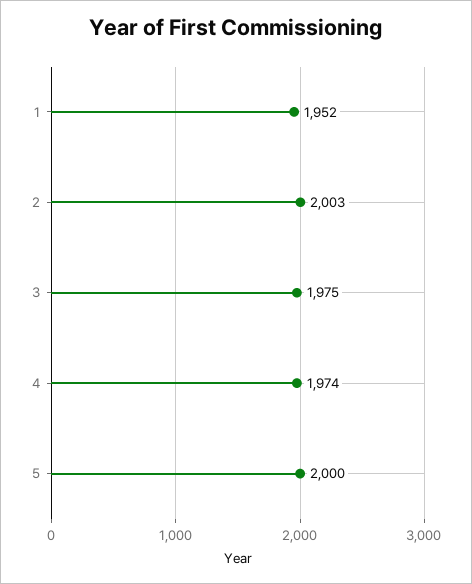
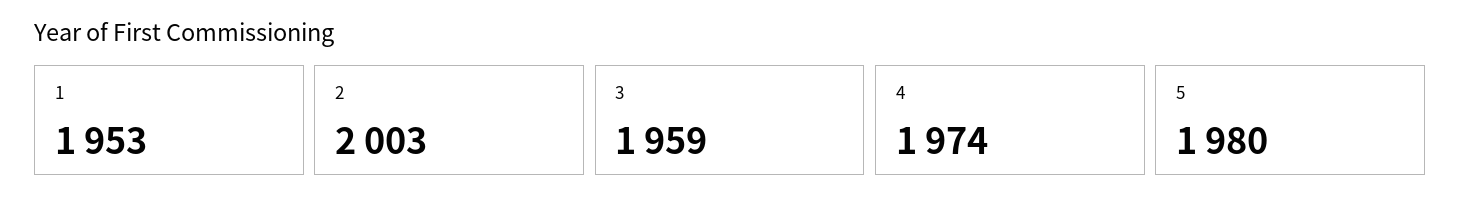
1: 1952 -> 1953
3: 1975 -> 1959
5: 2000 -> 1980

